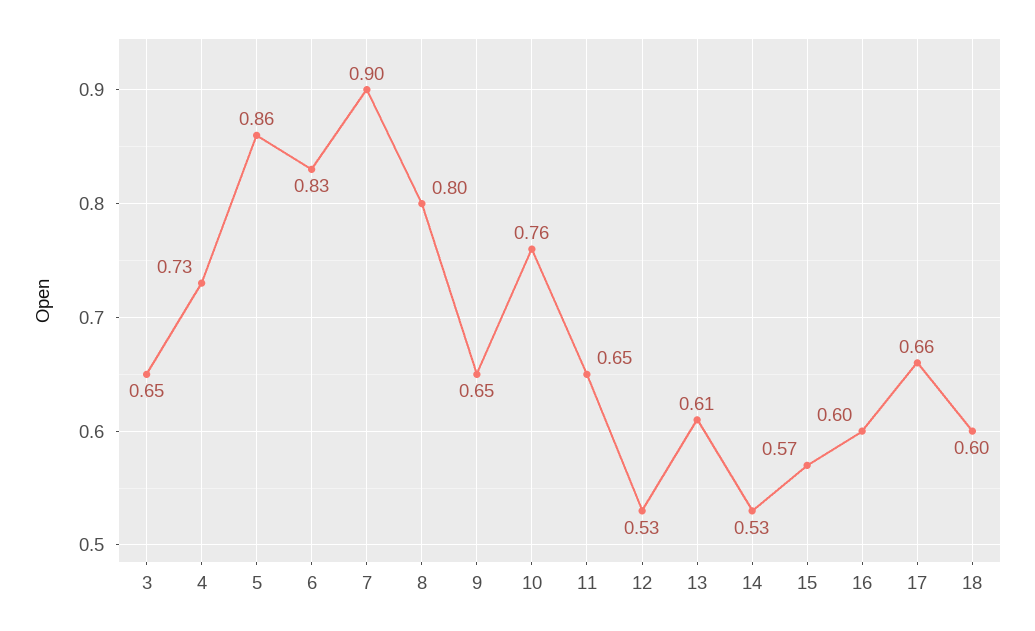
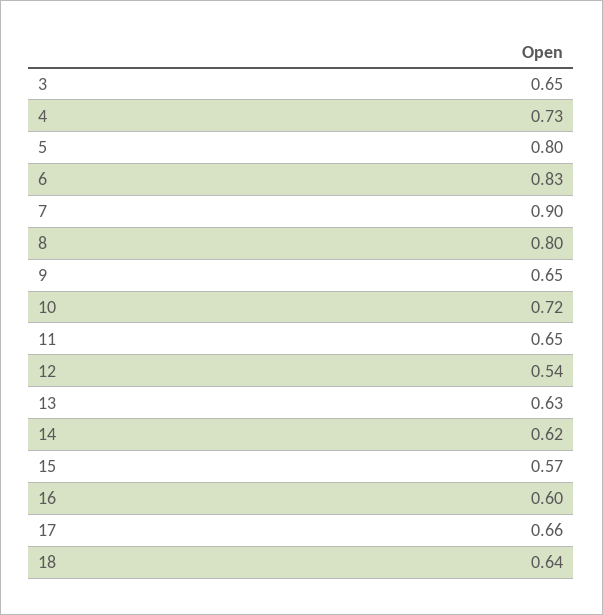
5: 0.86 -> 0.8
10: 0.76 -> 0.72
12: 0.53 -> 0.54
13: 0.61 -> 0.63
14: 0.53 -> 0.62
18: 0.6 -> 0.64

